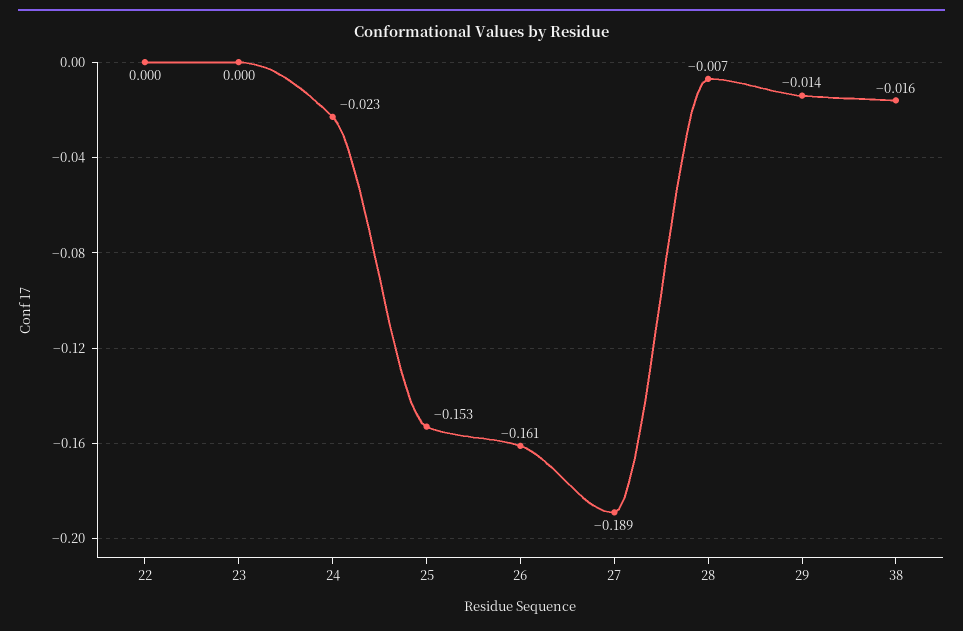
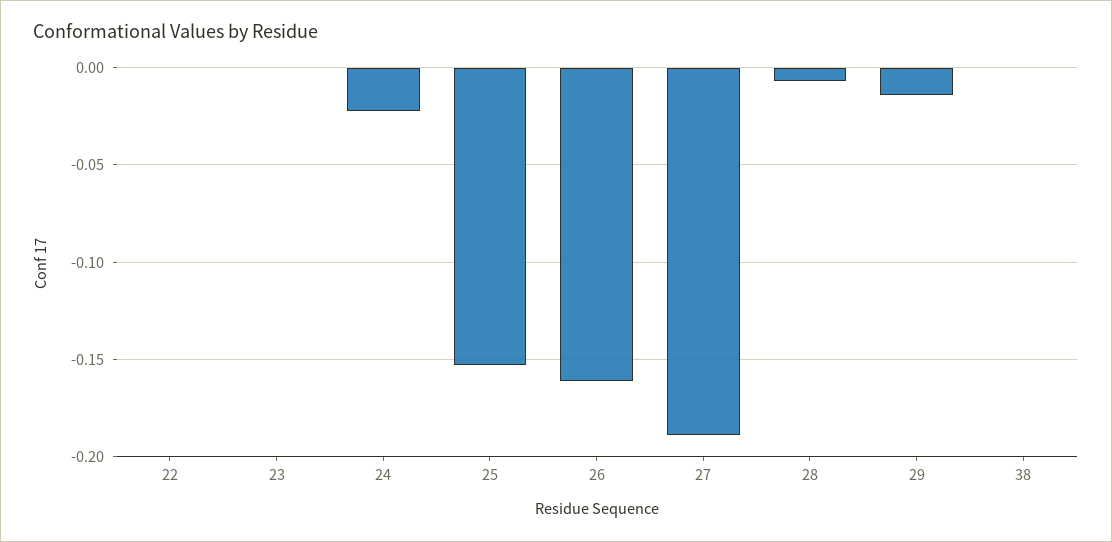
38: -0.016 -> 0

